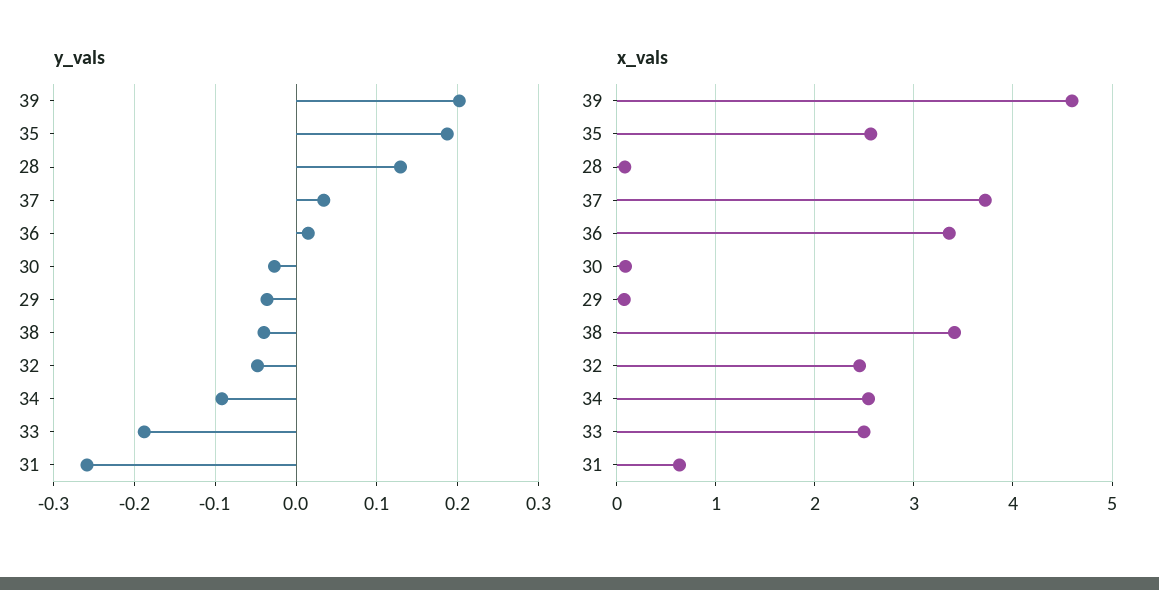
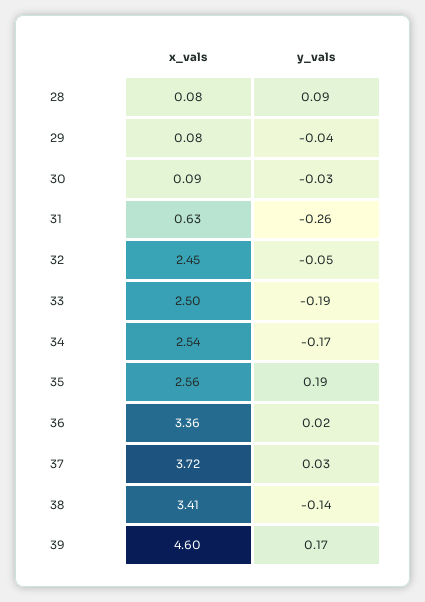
y_vals, 39: 0.2 -> 0.17
y_vals, 28: 0.13 -> 0.09
y_vals, 38: -0.04 -> -0.14
y_vals, 34: -0.09 -> -0.17

